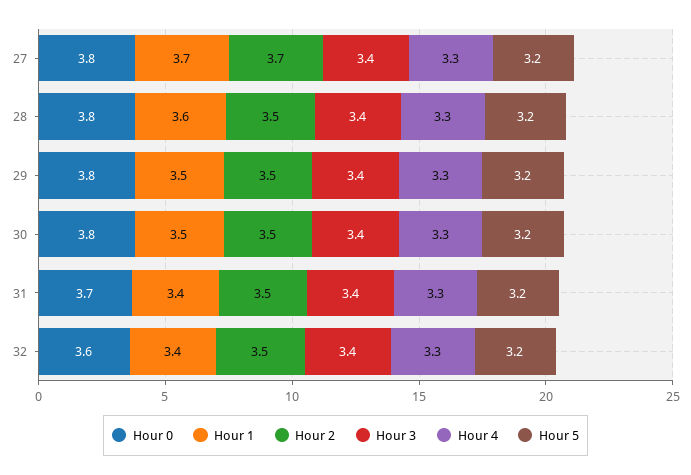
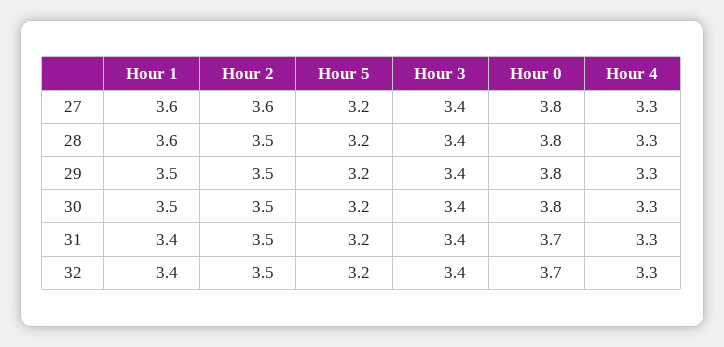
Hour 1, 27: 3.7 -> 3.6
Hour 2, 27: 3.7 -> 3.6
Hour 0, 32: 3.6 -> 3.7

